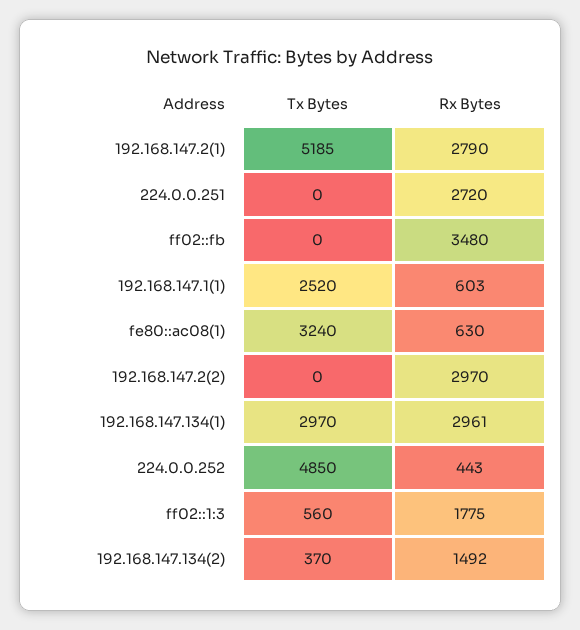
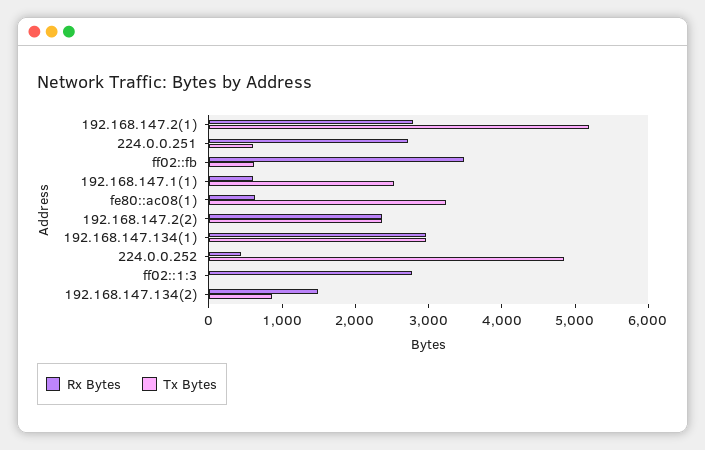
Tx Bytes, 224.0.0.251: 0 -> 600
Tx Bytes, ff02::fb: 0 -> 600
Tx Bytes, 192.168.147.2(2): 0 -> 2400
Rx Bytes, 192.168.147.2(2): 2970 -> 2400
Tx Bytes, ff02::1:3: 560 -> 0
Rx Bytes, ff02::1:3: 1775 -> 2800
Tx Bytes, 192.168.147.134(2): 370 -> 800

